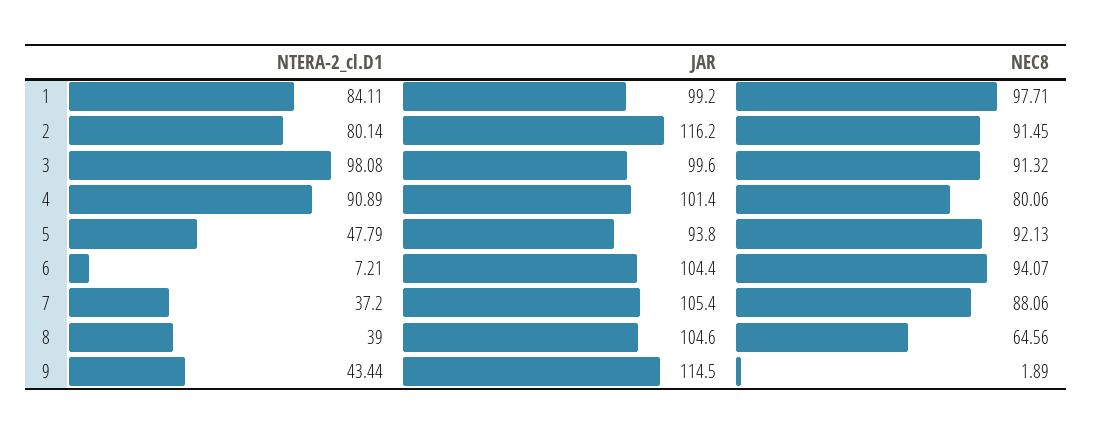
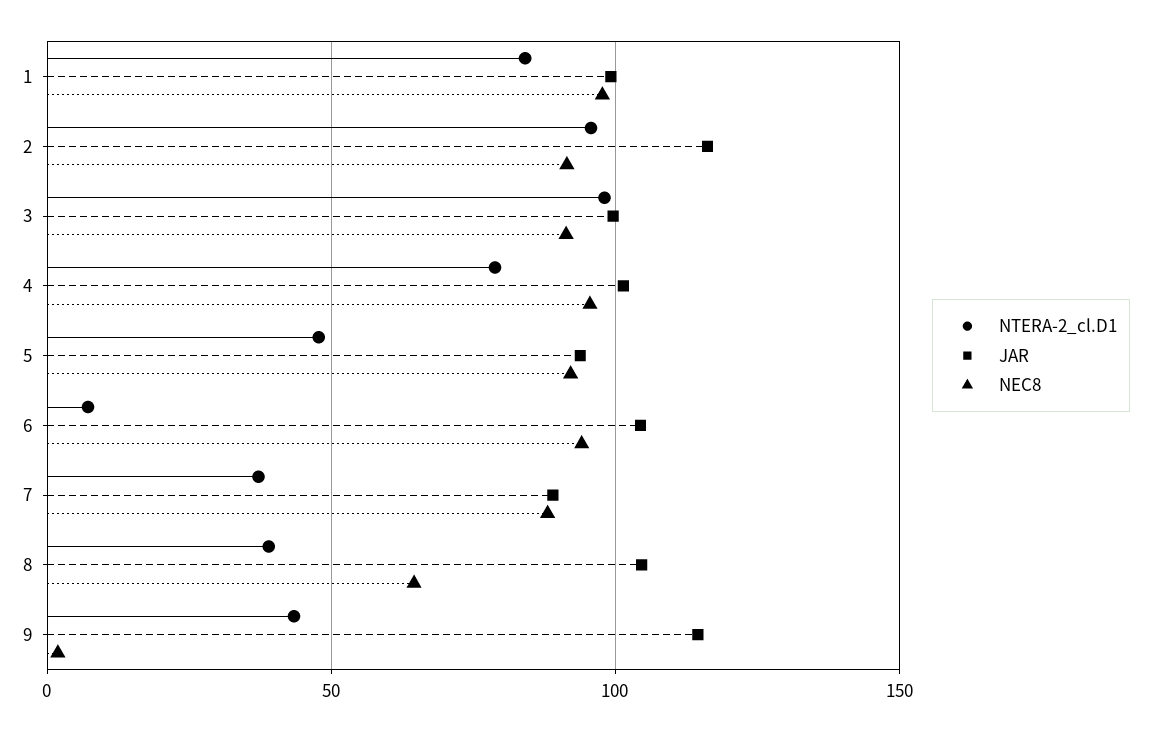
NTERA-2_cl.D1, 2: 80.14 -> 95
NTERA-2_cl.D1, 4: 90.89 -> 80
NEC8, 4: 80.06 -> 95
JAR, 7: 105.4 -> 90

